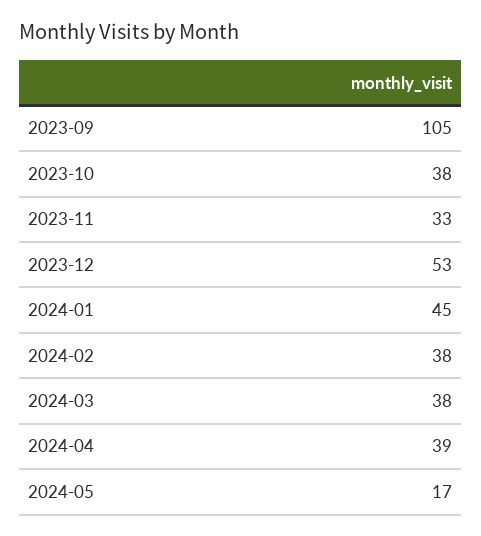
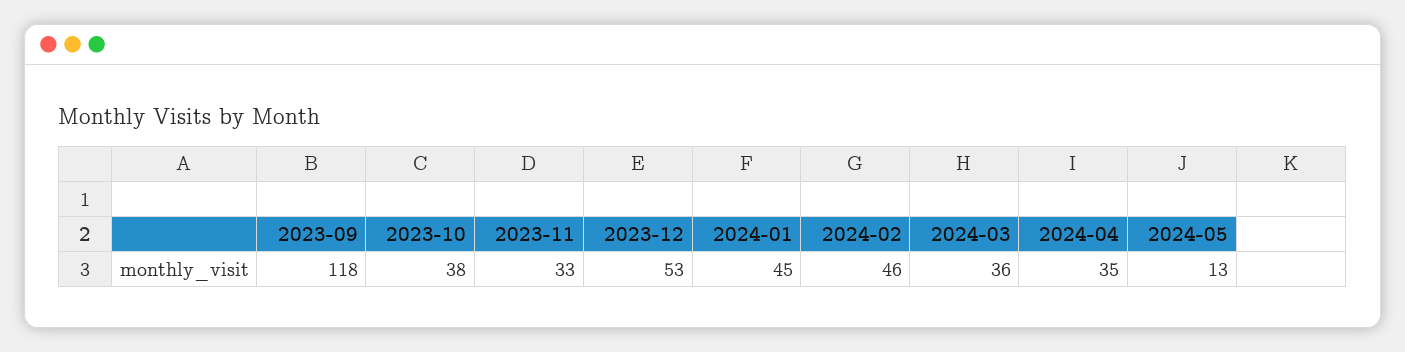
2023-09: 105 -> 118
2024-02: 38 -> 46
2024-03: 38 -> 36
2024-04: 39 -> 35
2024-05: 17 -> 13

